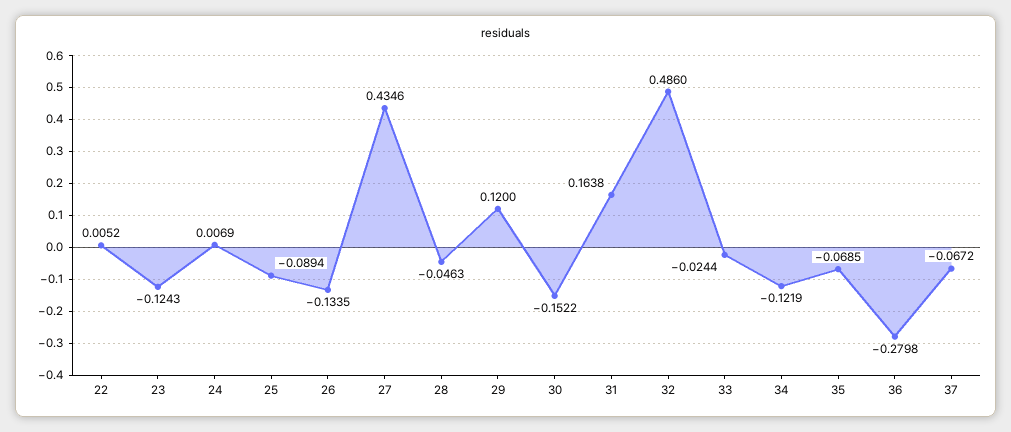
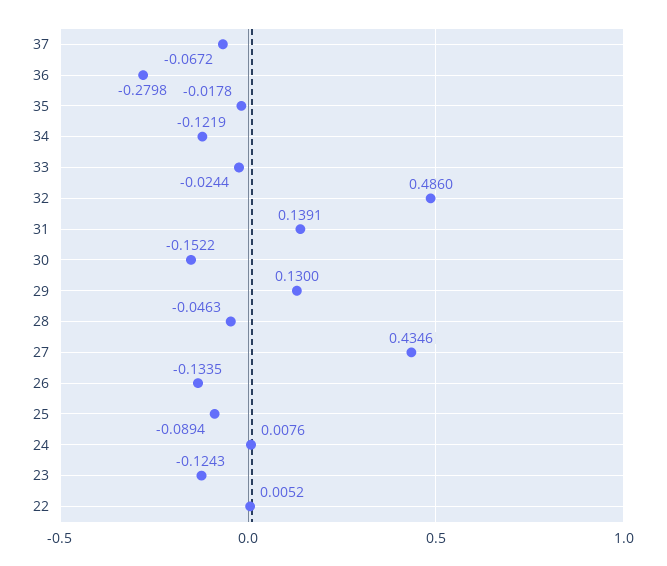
24: 0.0069 -> 0.0076
29: 0.12 -> 0.13
31: 0.1638 -> 0.1391
35: -0.0685 -> -0.0178

